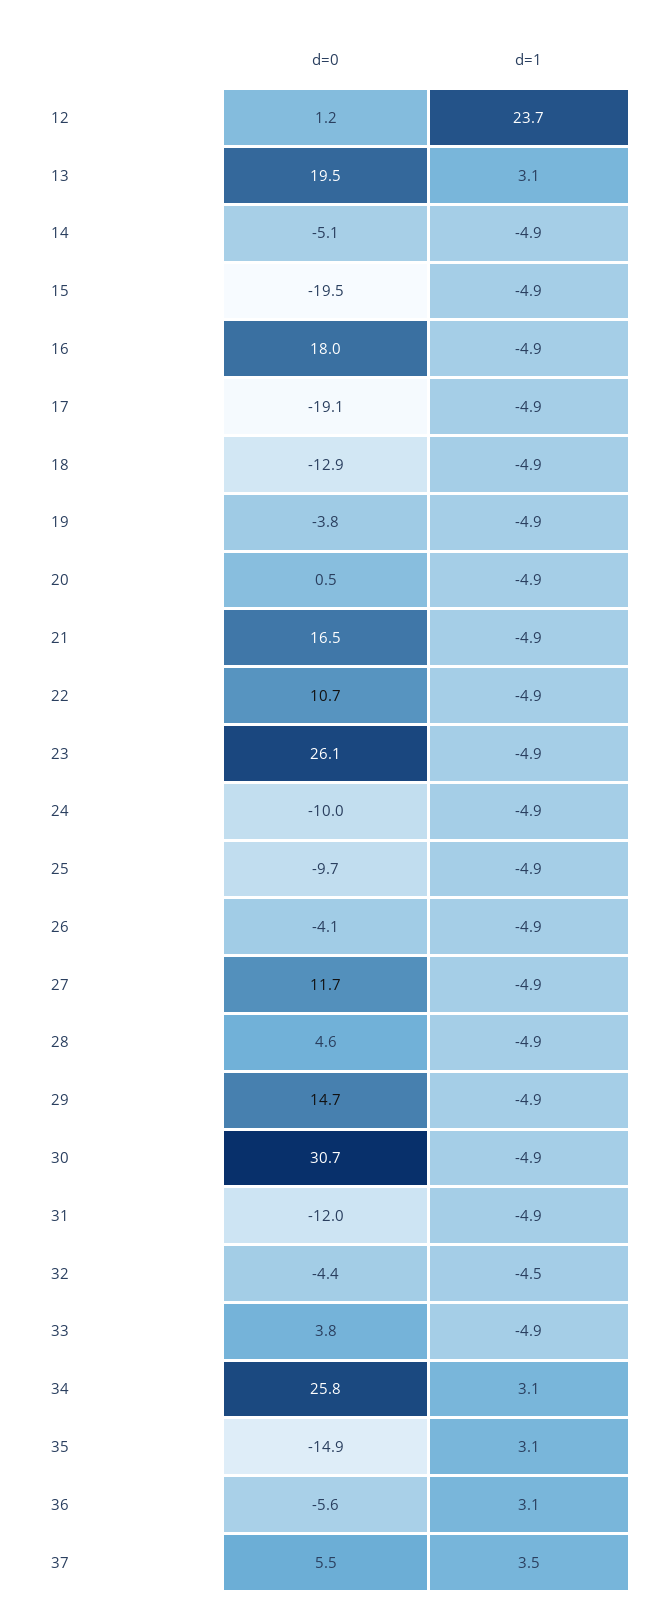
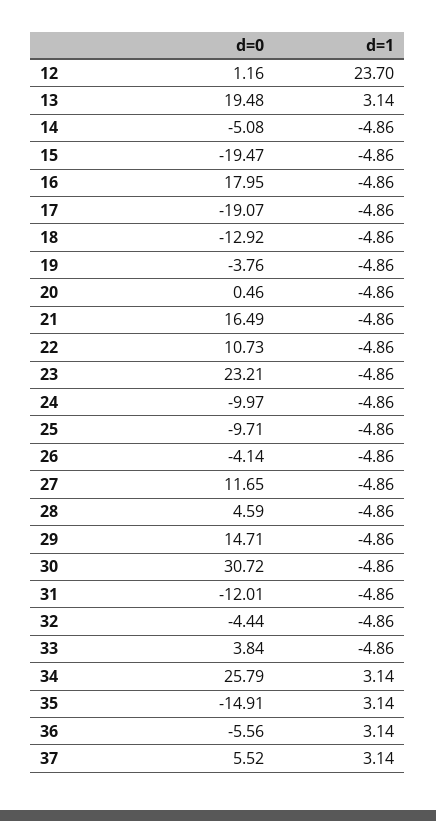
d=0, 23: 26.1 -> 23.21
d=1, 32: -4.5 -> -4.86
d=1, 37: 3.5 -> 3.14

